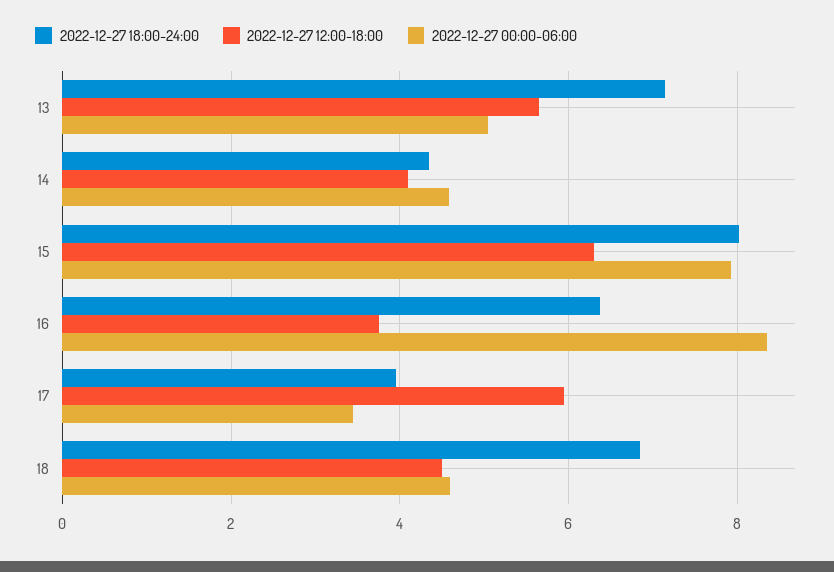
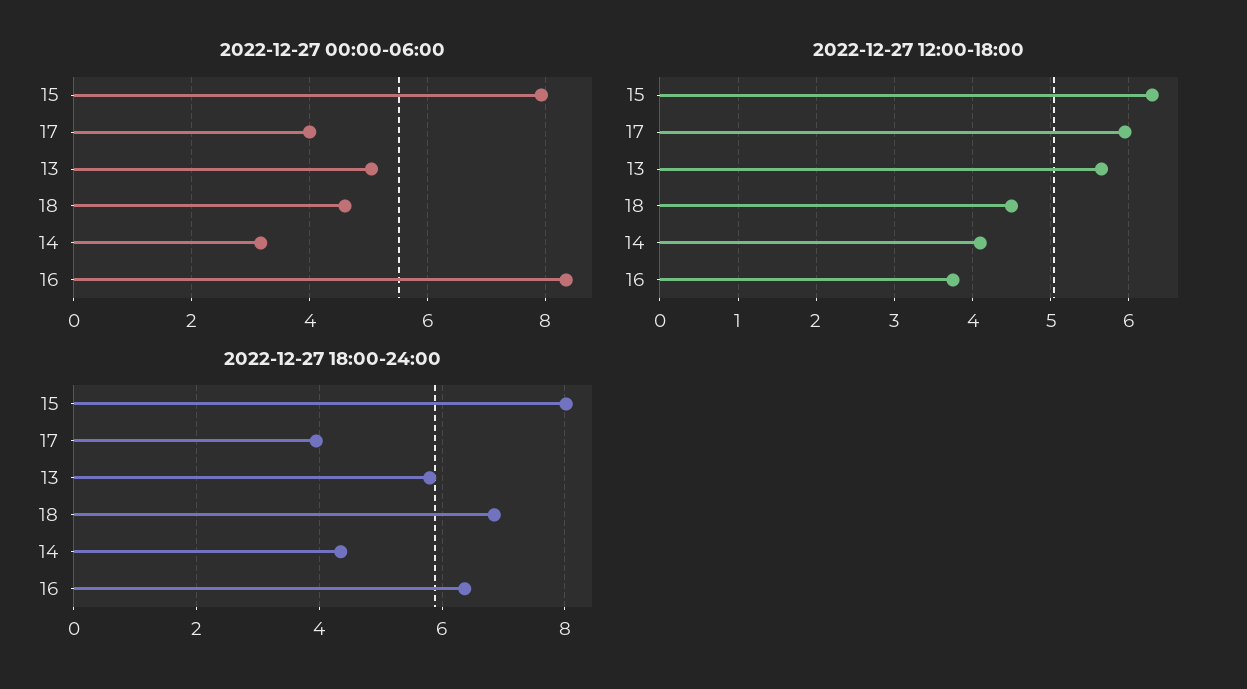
2022-12-27 18:00-24:00, 13: 7.2 -> 5.8
2022-12-27 00:00-06:00, 14: 4.6 -> 3.2
2022-12-27 00:00-06:00, 17: 3.4 -> 4

